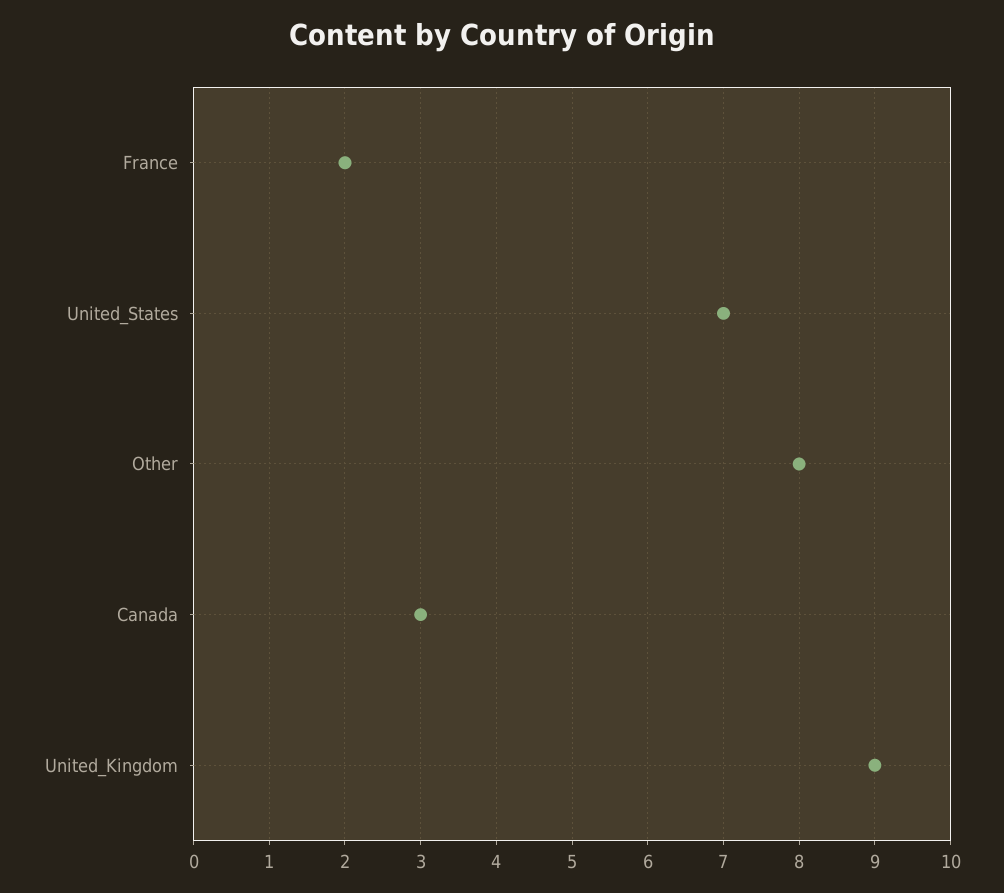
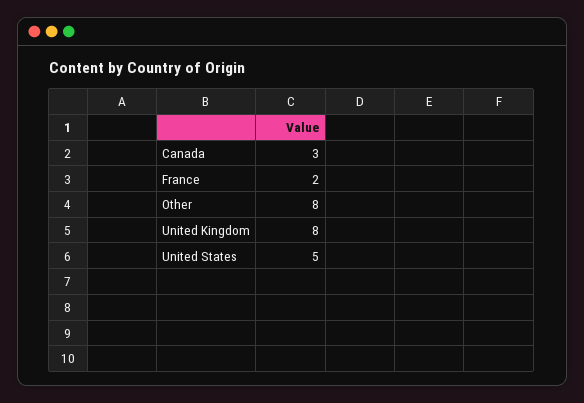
United_States: 7 -> 5
United_Kingdom: 9 -> 8

